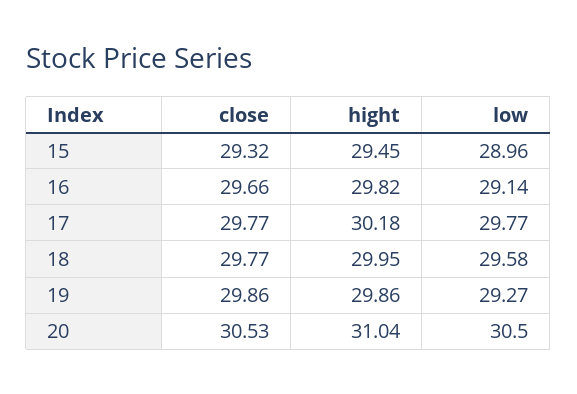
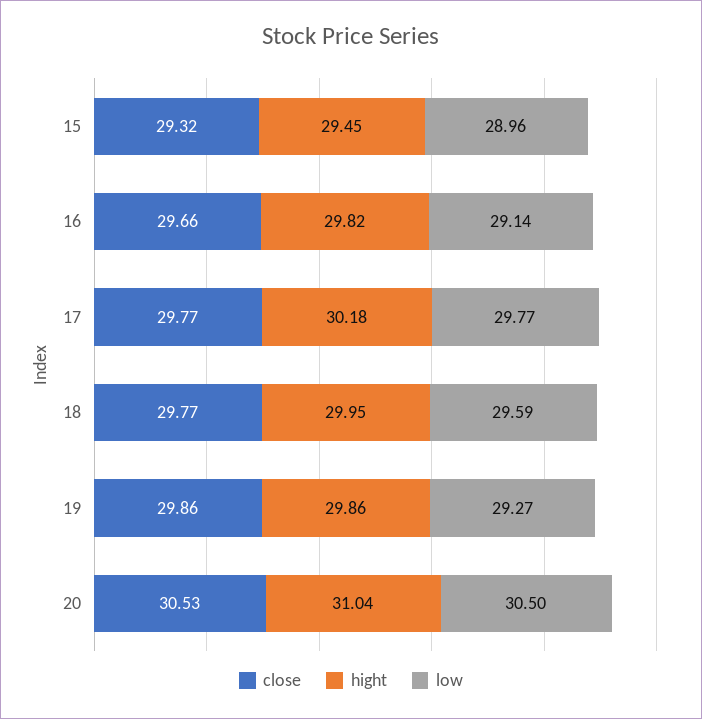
low, 18: 29.58 -> 29.59

